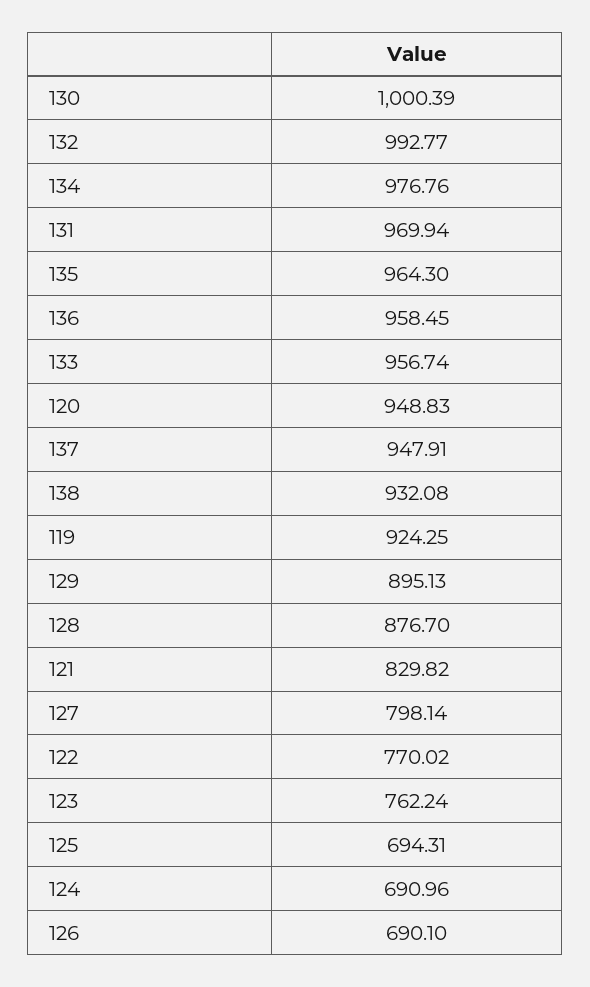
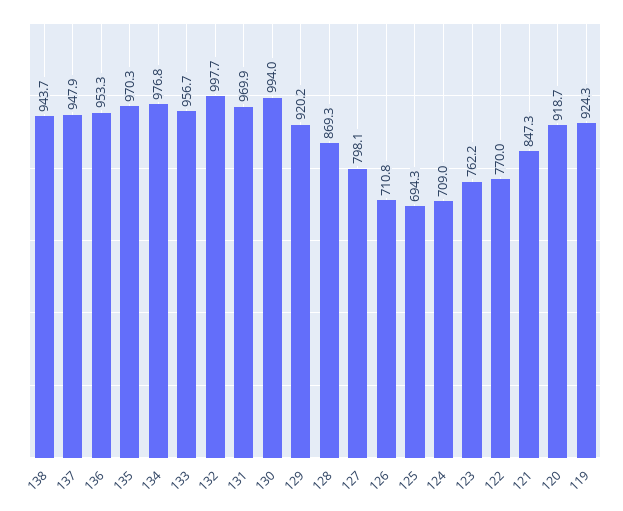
130: 1000.39 -> 994
132: 992.77 -> 997.7
135: 964.3 -> 970.3
136: 958.45 -> 953.3
120: 948.83 -> 918.7
138: 932.08 -> 943.7
129: 895.13 -> 920.2
128: 876.7 -> 869.3
121: 829.82 -> 847.3
124: 690.96 -> 709
126: 690.1 -> 710.8

